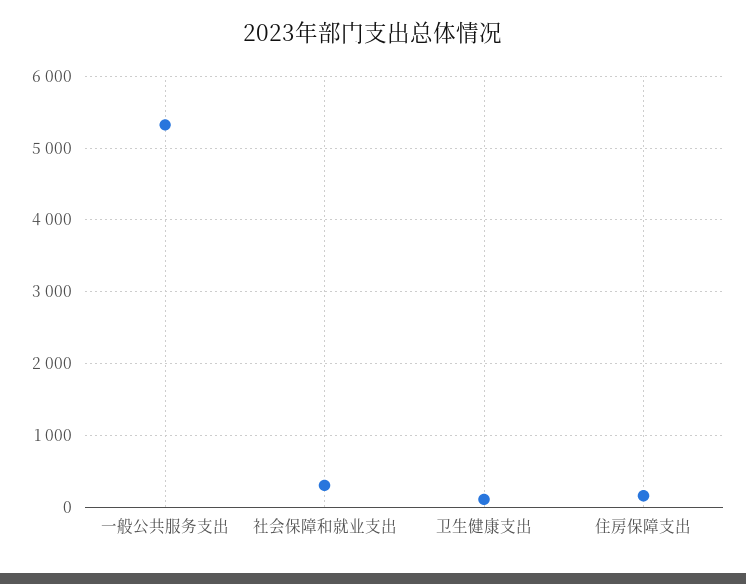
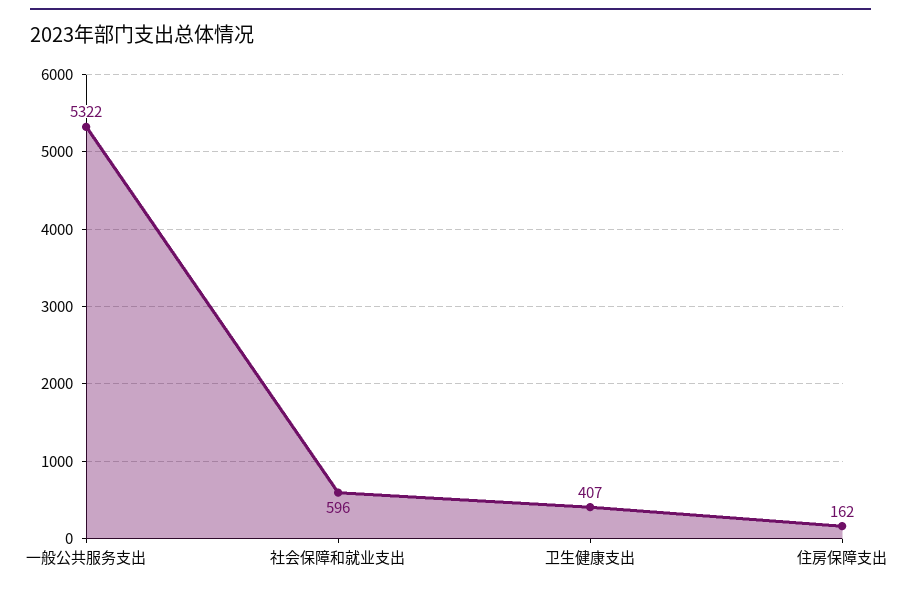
社会保障和就业支出: 300 -> 596
卫生健康支出: 100 -> 407

